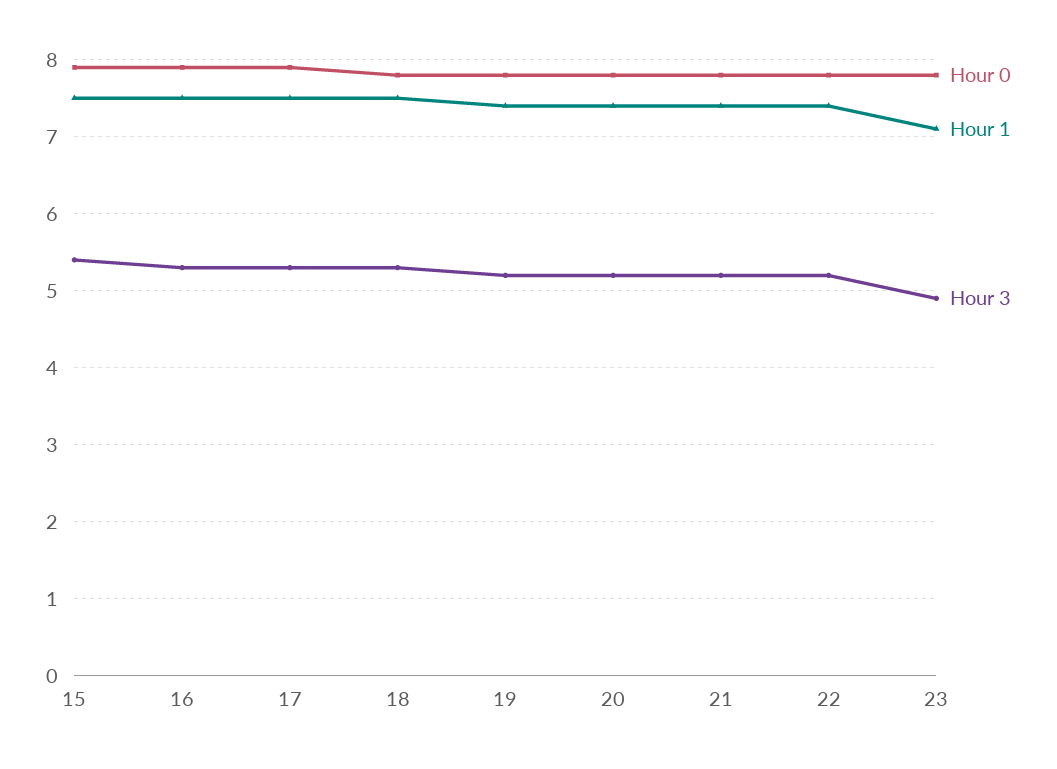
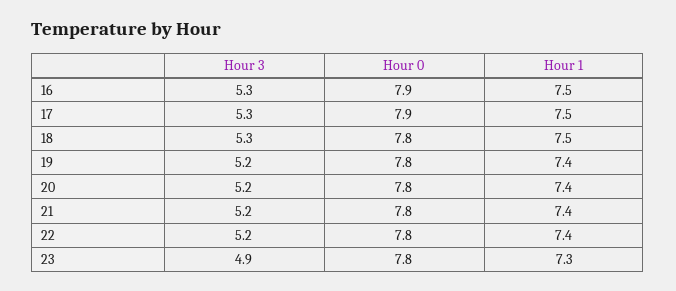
Hour 0, 15: 7.9 -> none
Hour 1, 15: 7.5 -> none
Hour 3, 15: 5.4 -> none
Hour 1, 23: 7.1 -> 7.3

